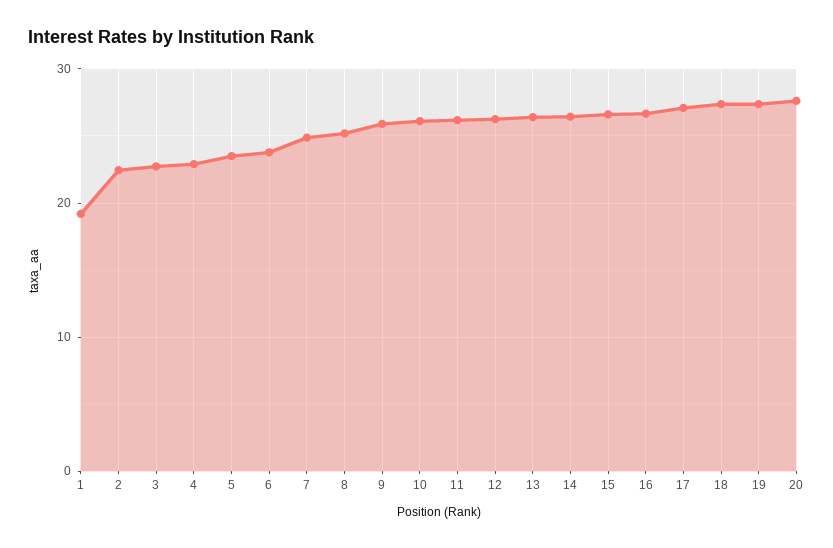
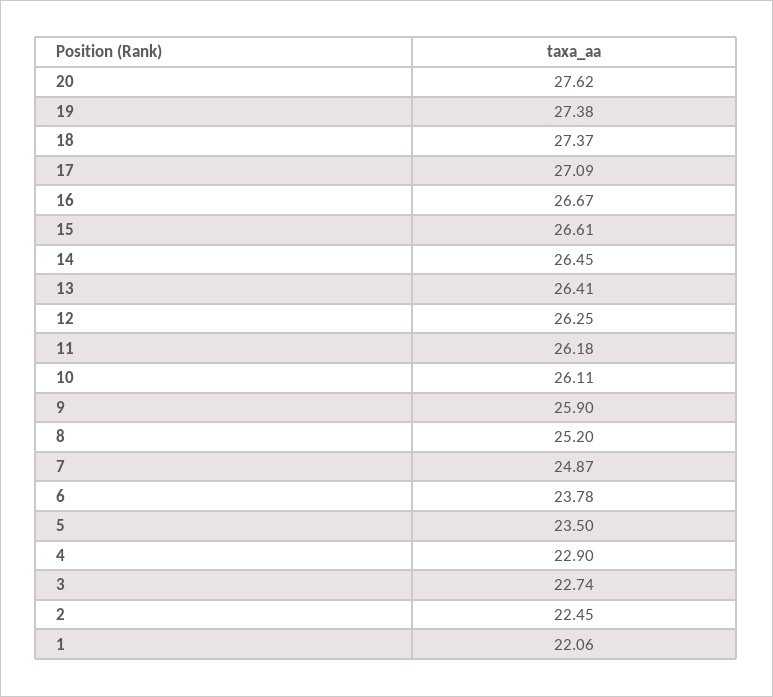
1: 19 -> 22.06

